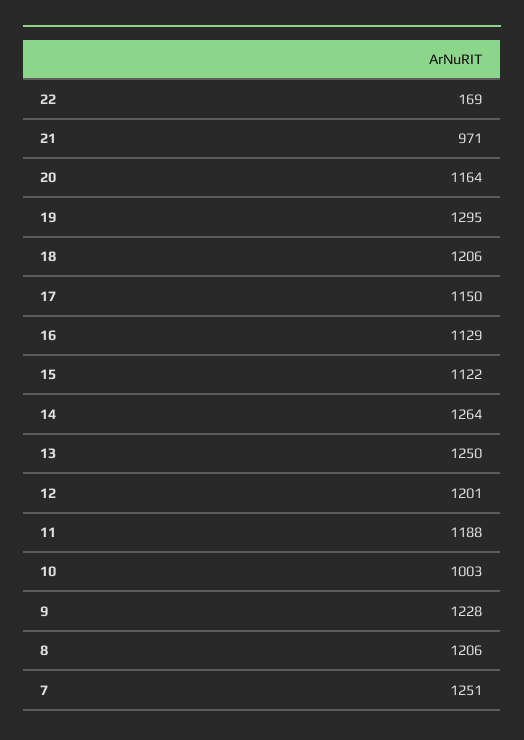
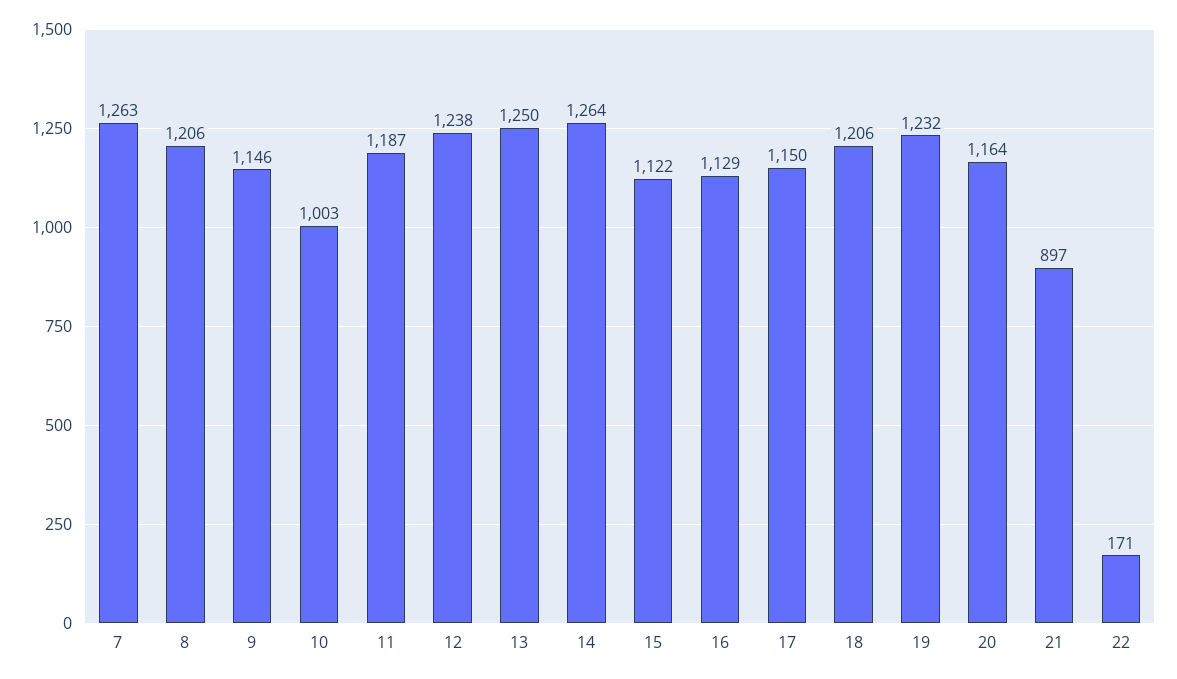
22: 169 -> 171
21: 971 -> 897
19: 1295 -> 1232
12: 1201 -> 1238
11: 1188 -> 1187
9: 1228 -> 1146
7: 1251 -> 1263

